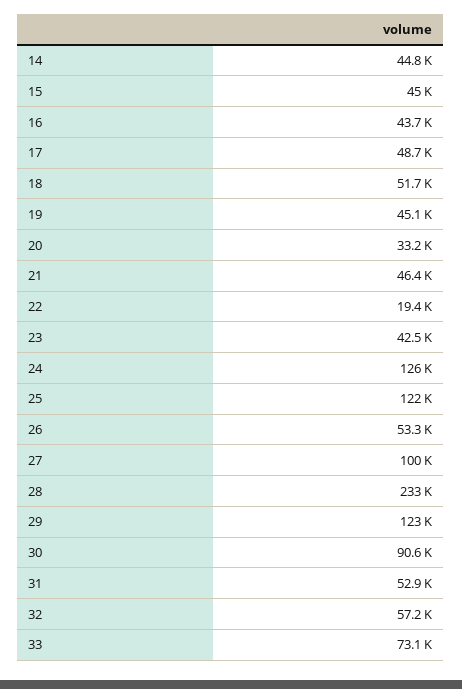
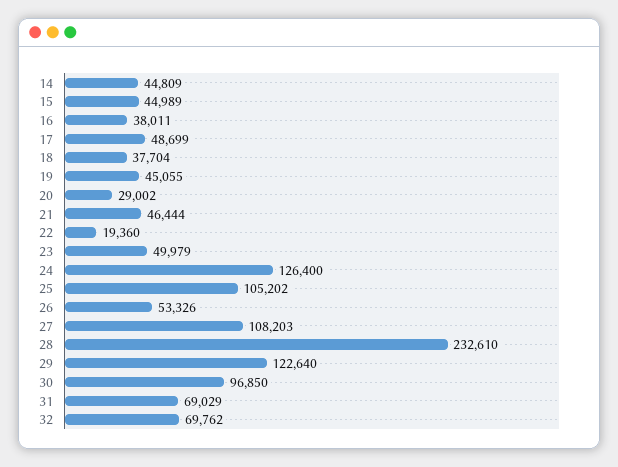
16: 43700 -> 38011
18: 51700 -> 37704
20: 33200 -> 29002
23: 42500 -> 49979
25: 122000 -> 105202
27: 100000 -> 108203
30: 90600 -> 96850
31: 52900 -> 69029
32: 57200 -> 69762
33: 73100 -> none

